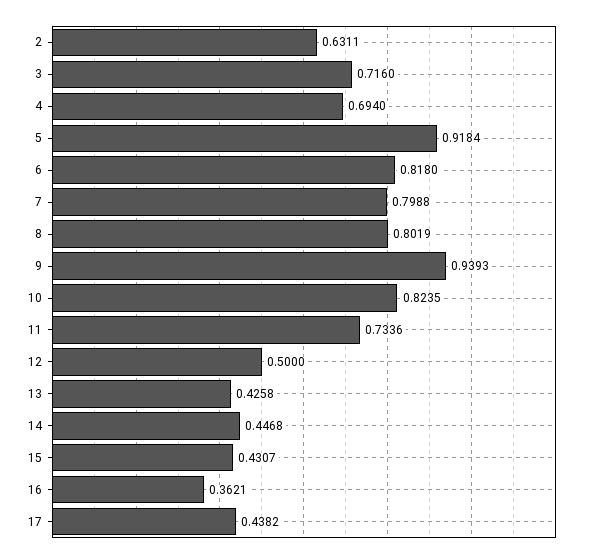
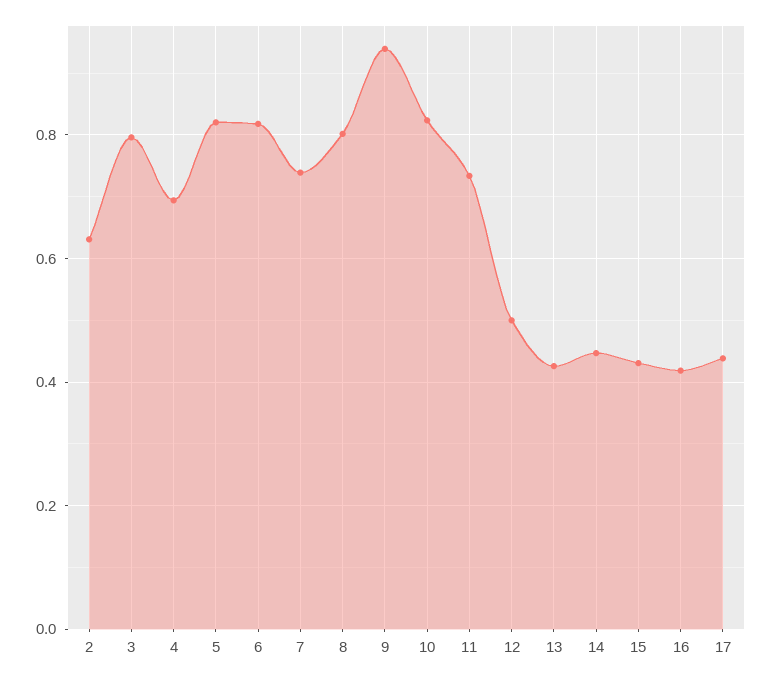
3: 0.716 -> 0.8
5: 0.9184 -> 0.82
7: 0.7988 -> 0.74
16: 0.3621 -> 0.42

